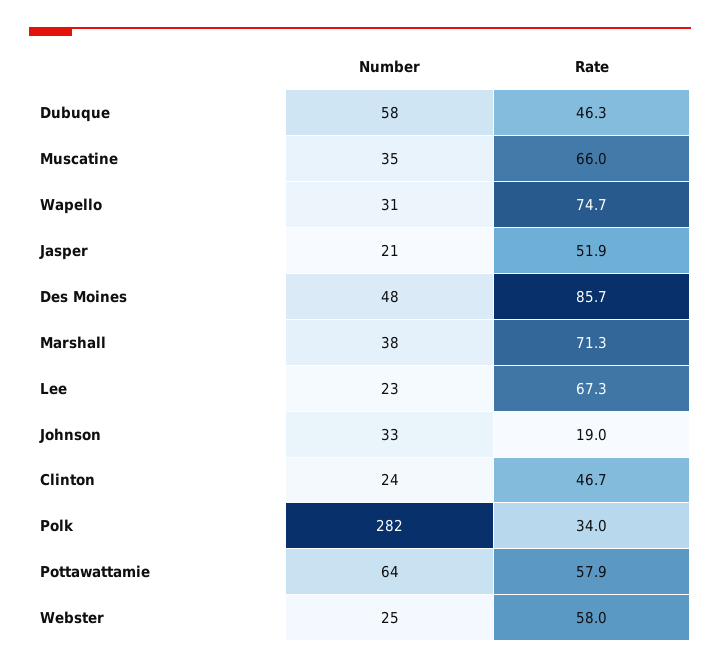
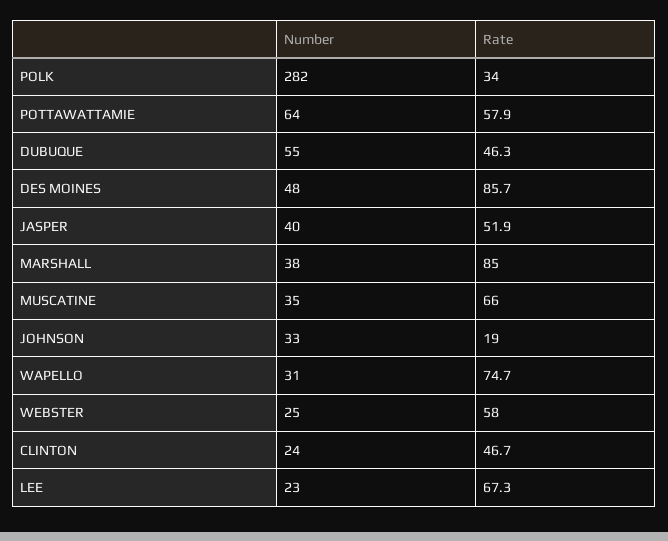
Number, Dubuque: 58 -> 55
Number, Jasper: 21 -> 40
Rate, Marshall: 71.3 -> 85

